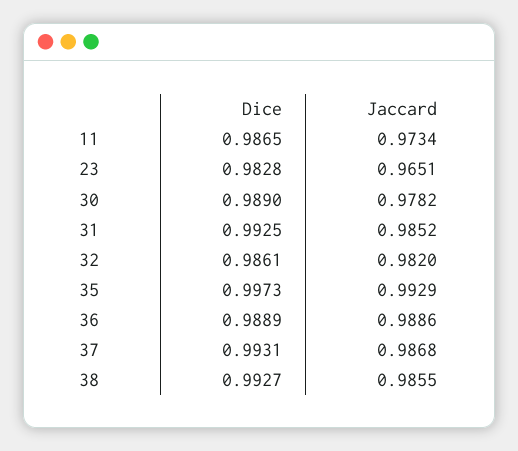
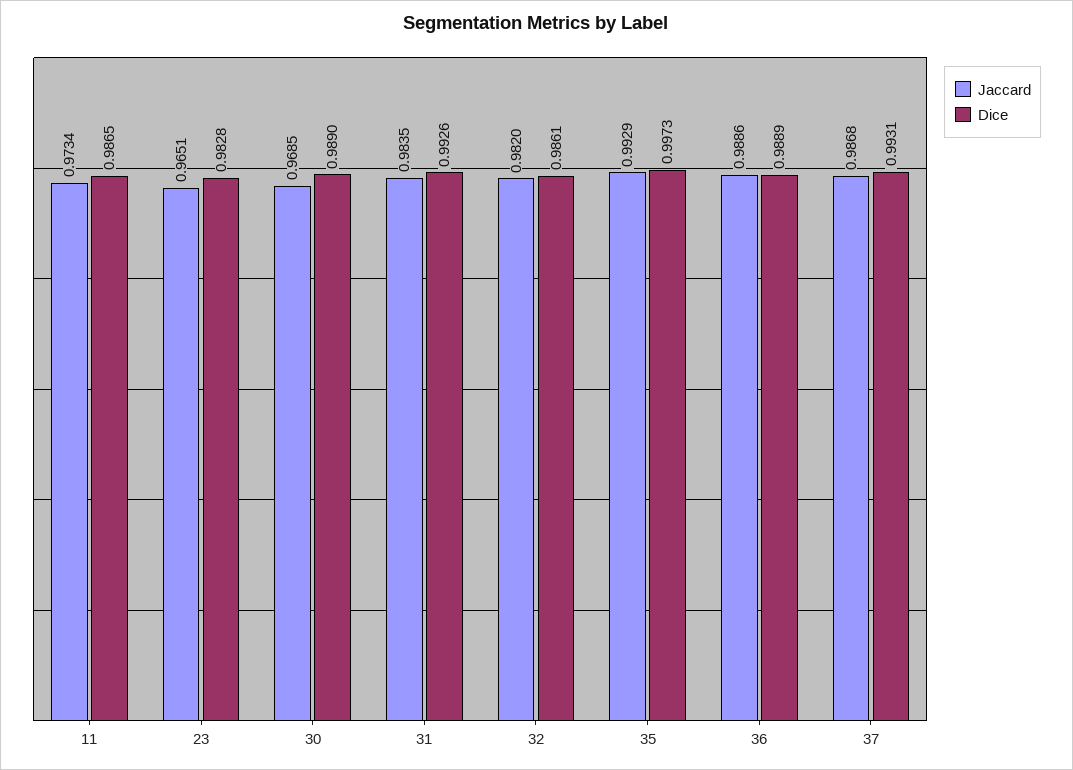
Jaccard, 30: 0.9782 -> 0.9685
Dice, 31: 0.9925 -> 0.9926
Jaccard, 31: 0.9852 -> 0.9835
Dice, 38: 0.9927 -> none
Jaccard, 38: 0.9855 -> none

